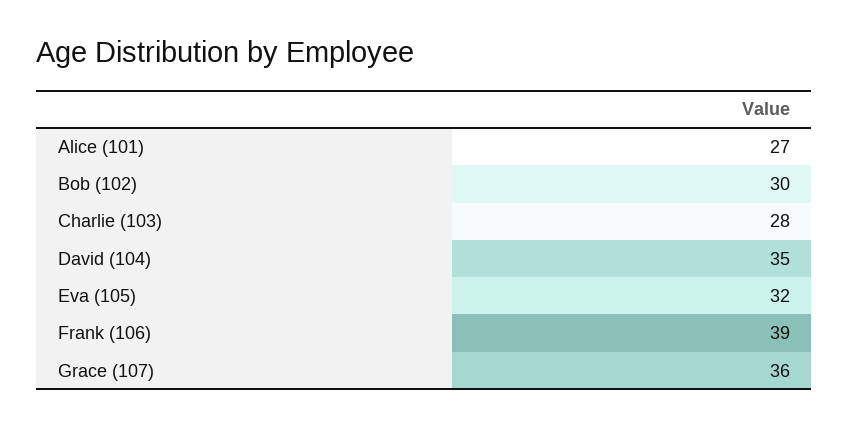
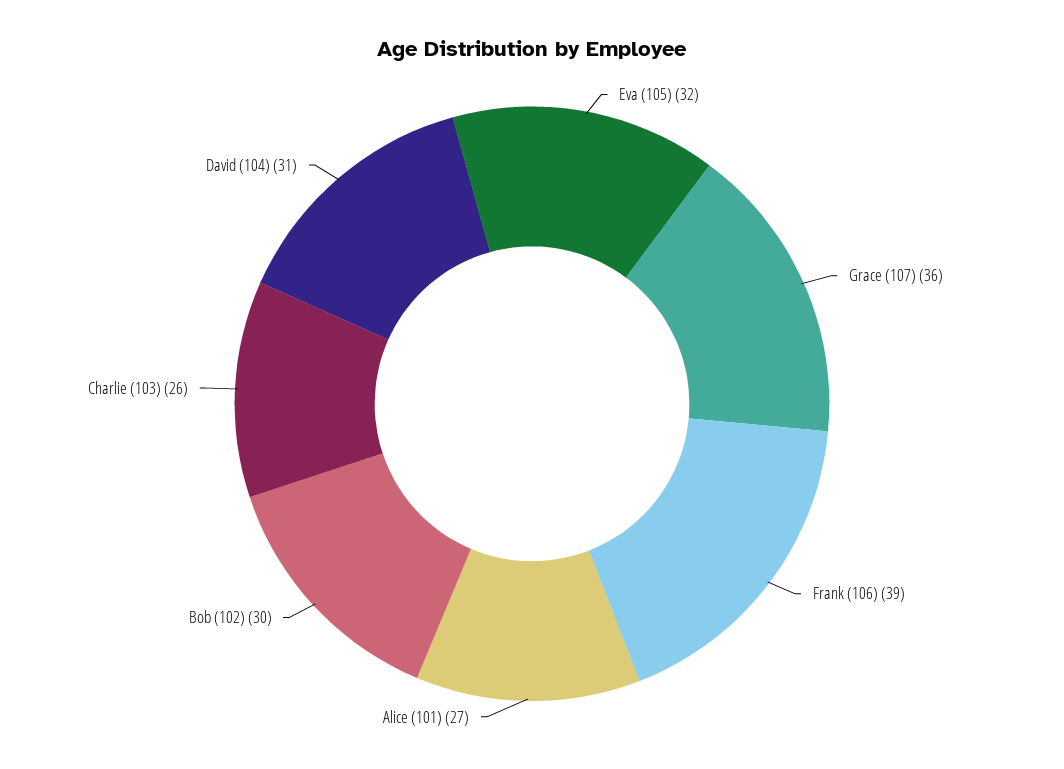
Charlie (103): 28 -> 26
David (104): 35 -> 31

